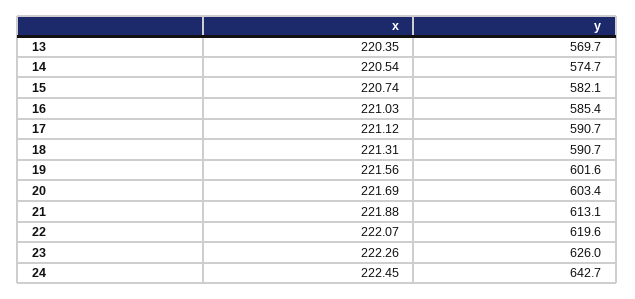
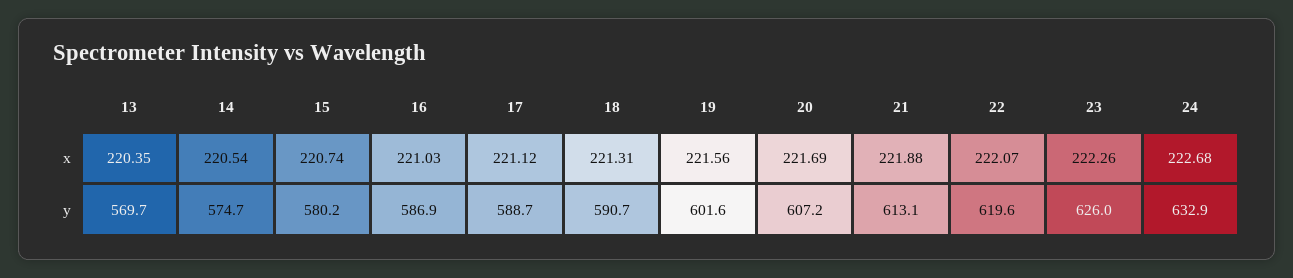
y, 15: 582.1 -> 580.2
y, 16: 585.4 -> 586.9
y, 17: 590.7 -> 588.7
y, 20: 603.4 -> 607.2
x, 24: 222.45 -> 222.68
y, 24: 642.7 -> 632.9

